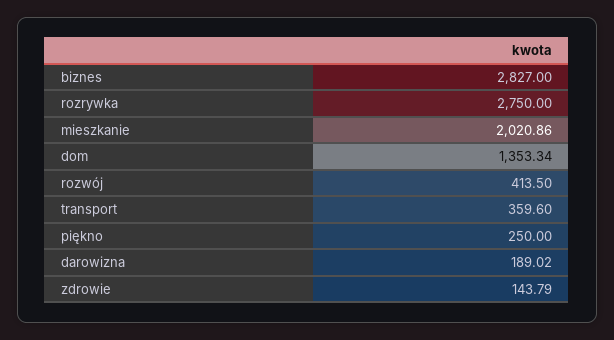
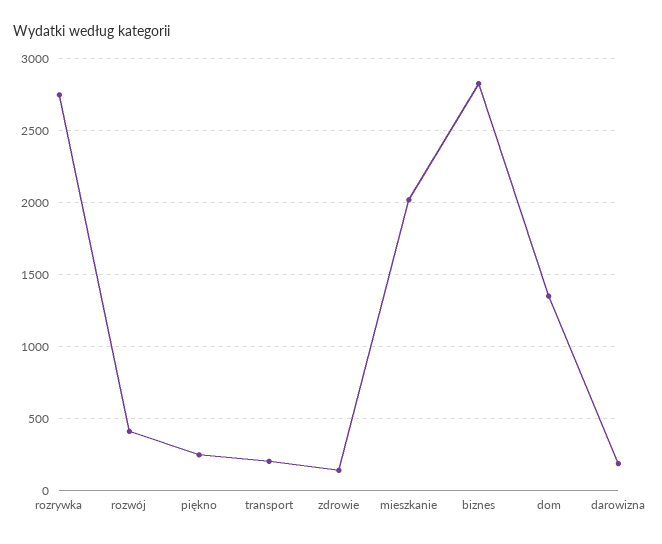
transport: 359.6 -> 200

